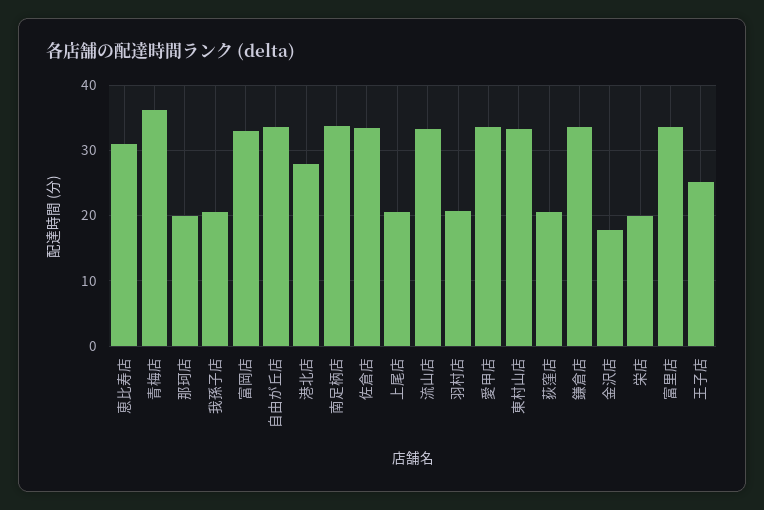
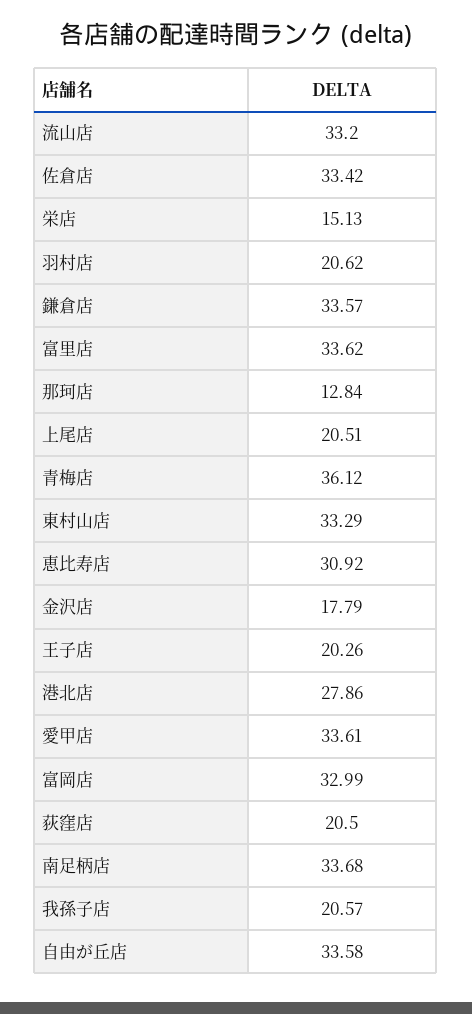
那珂店: 20 -> 12.84
栄店: 20 -> 15.13
王子店: 25 -> 20.26

